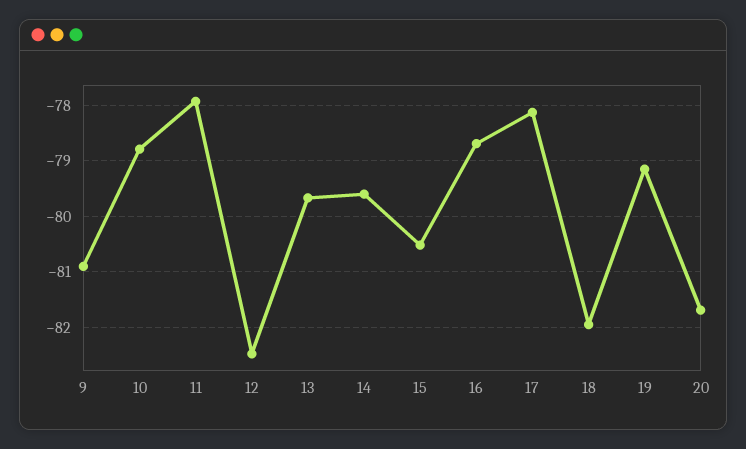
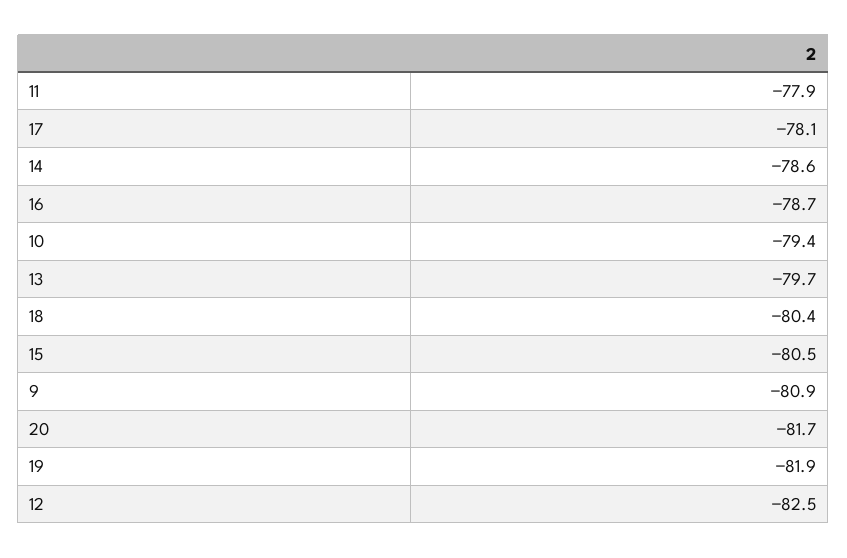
10: -78.8 -> -79.4
14: -79.6 -> -78.6
18: -82 -> -80.4
19: -79.2 -> -81.9

